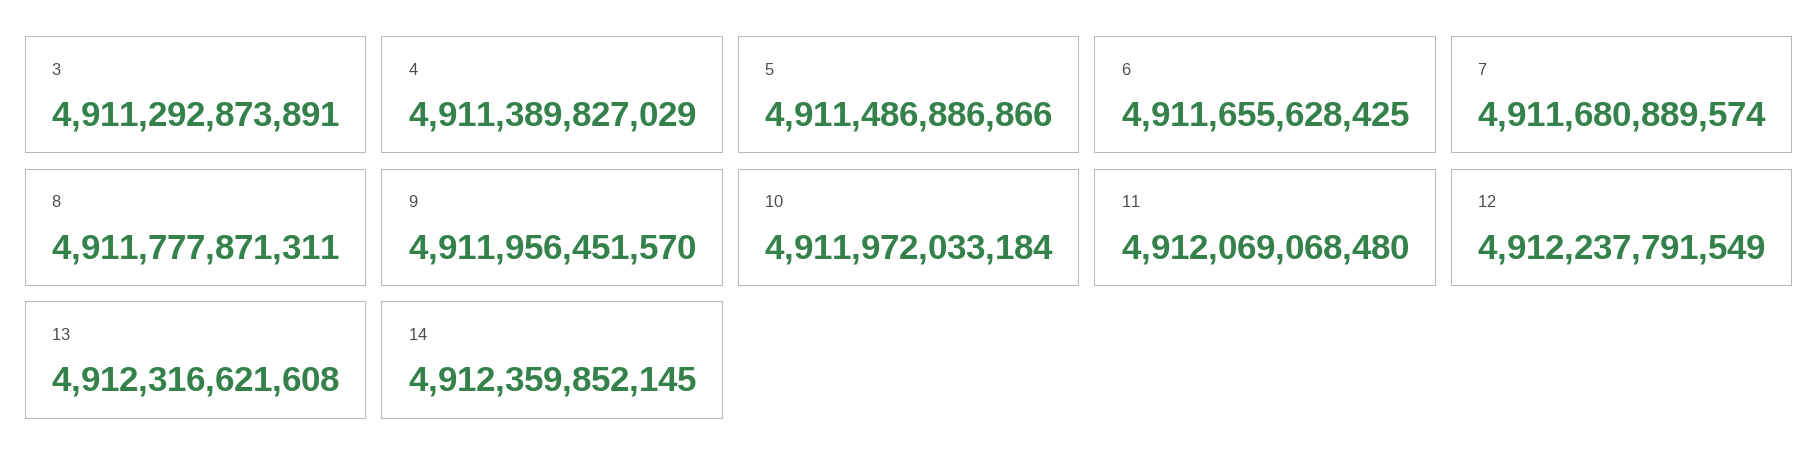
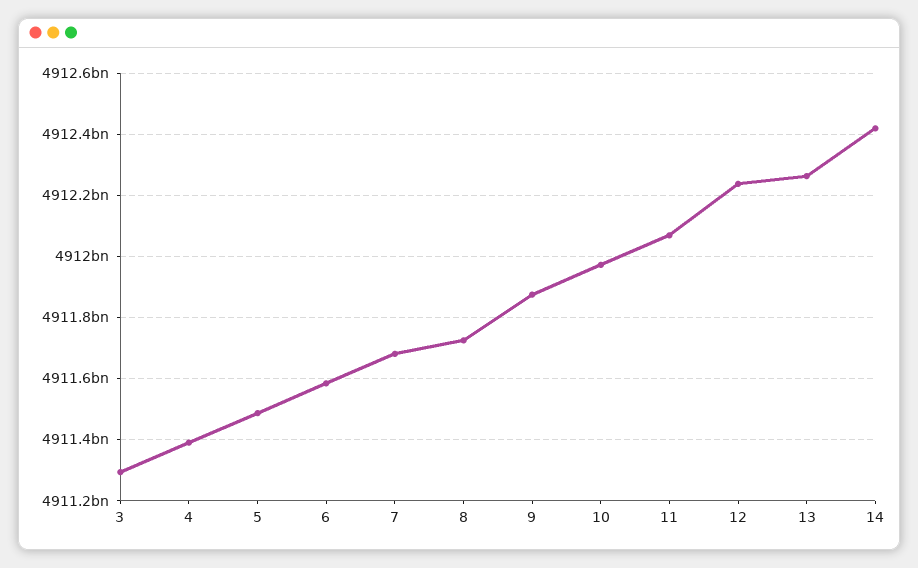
6: 4911655628425 -> 4911580000000
8: 4911777871311 -> 4911720000000
9: 4911956451570 -> 4911880000000
13: 4912316621608 -> 4912260000000
14: 4912359852145 -> 4912420000000

